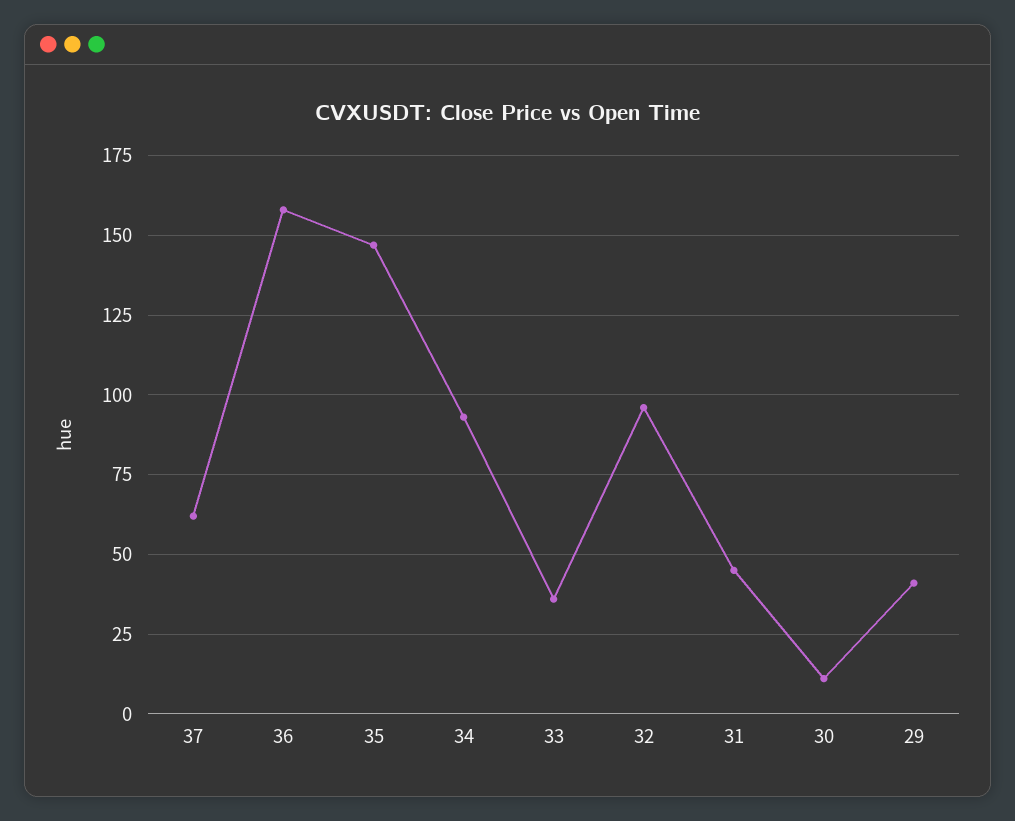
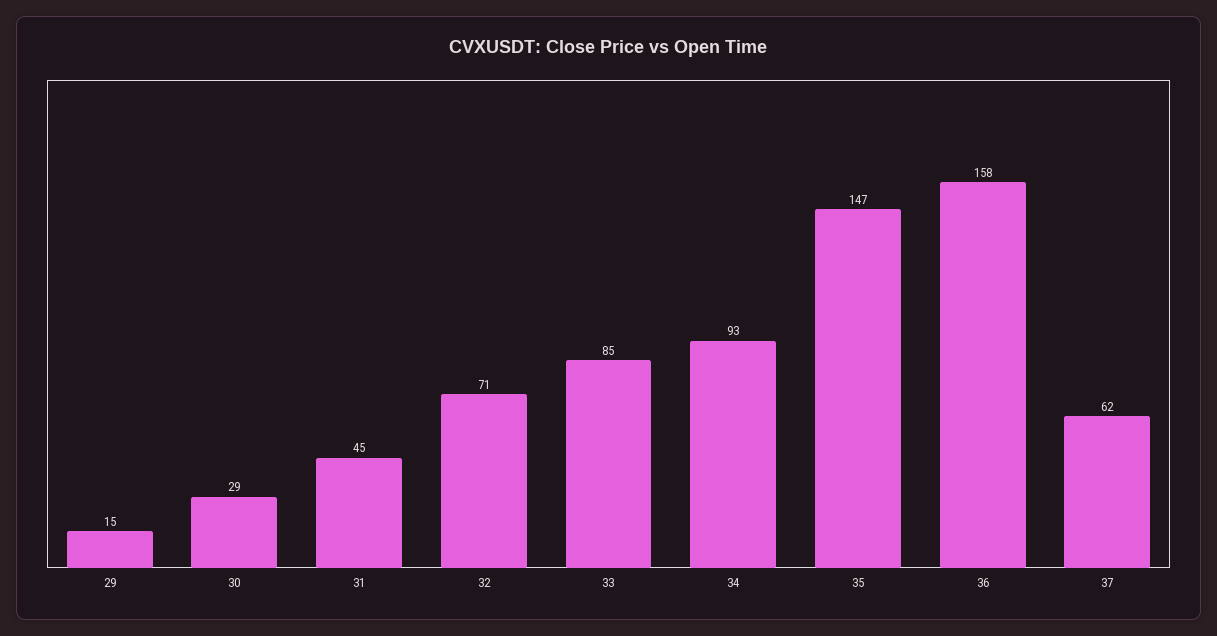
33: 35 -> 85
32: 95 -> 71
30: 10 -> 29
29: 40 -> 15

